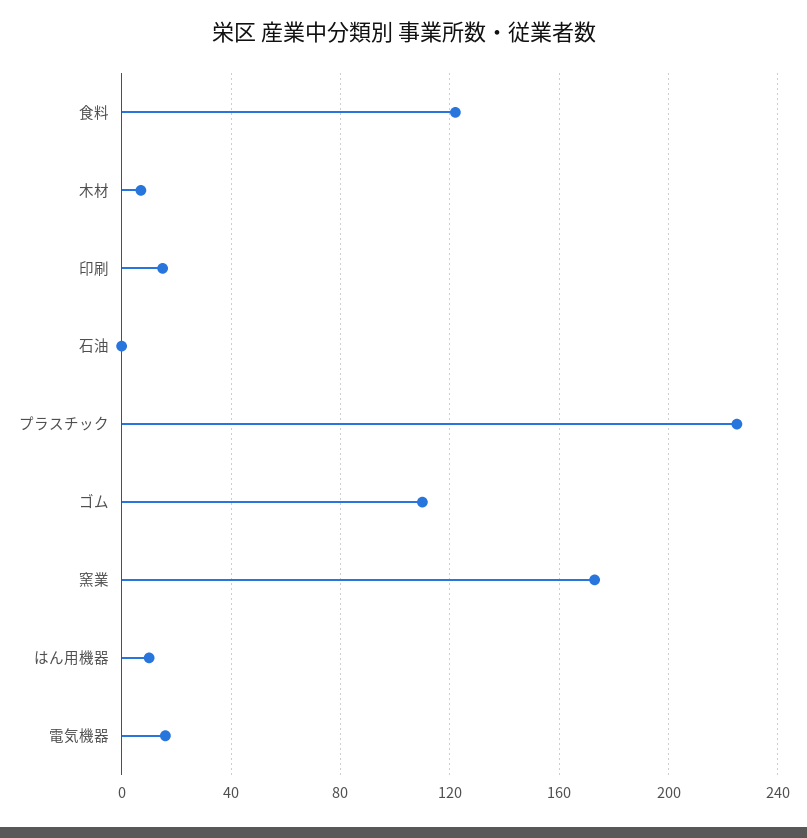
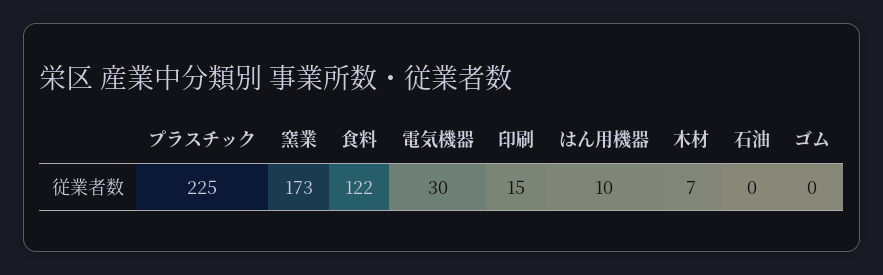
ゴム: 110 -> 0
電気機器: 15 -> 30

